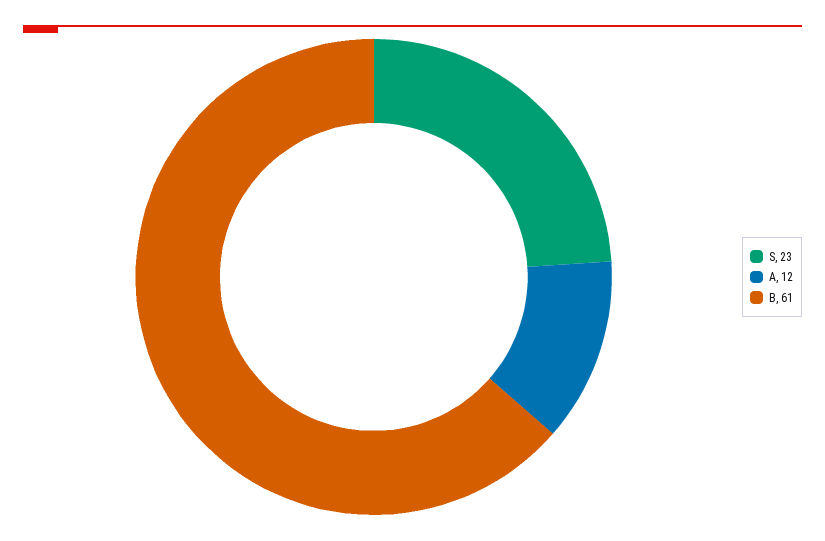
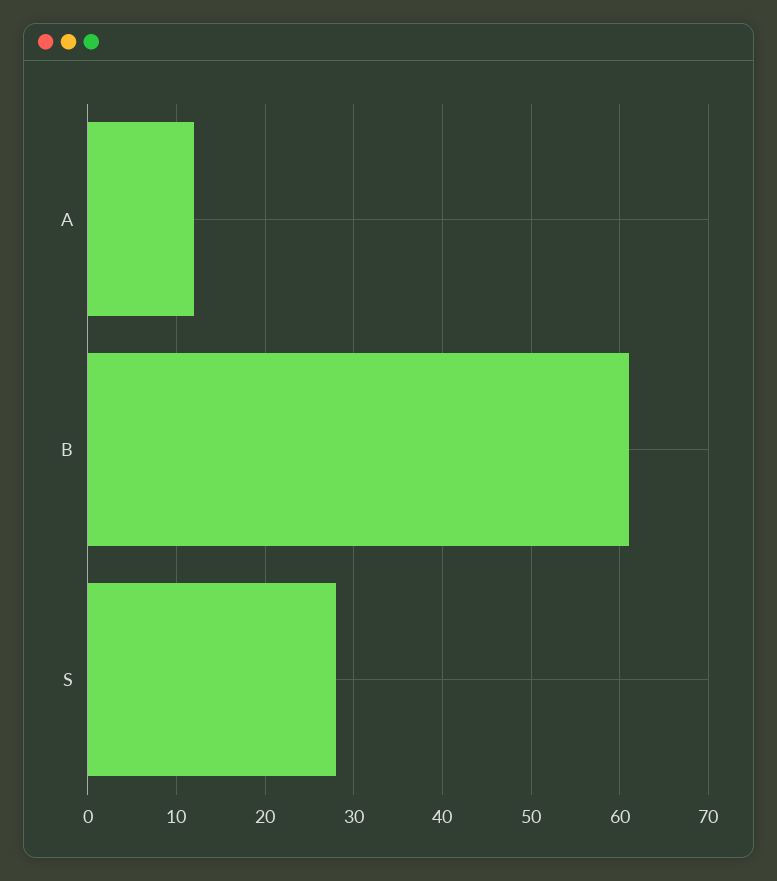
S: 23 -> 28

